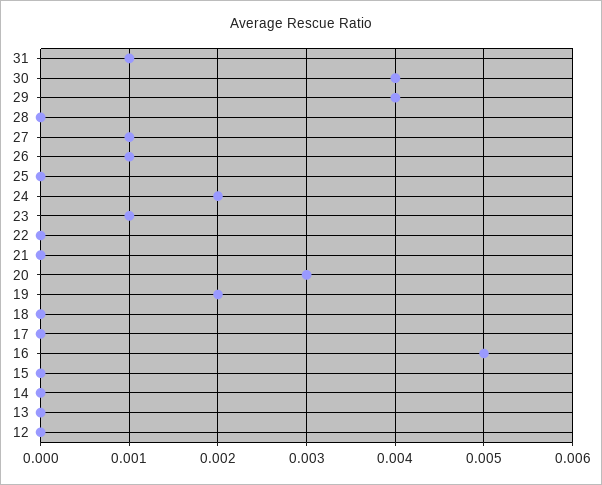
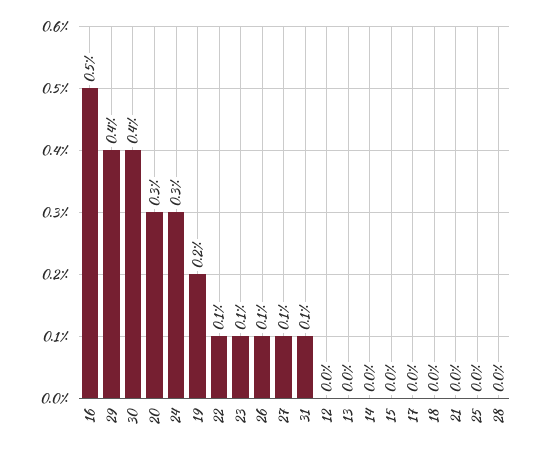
24: 0.002 -> 0.003
22: 0 -> 0.001

